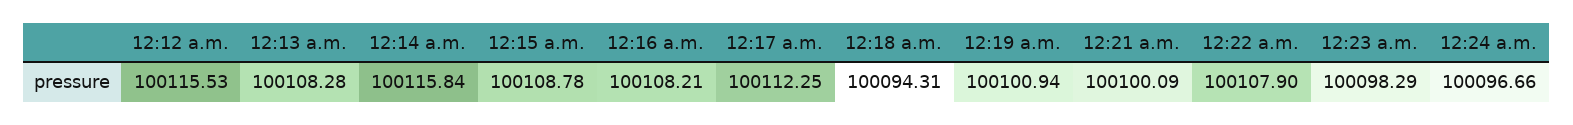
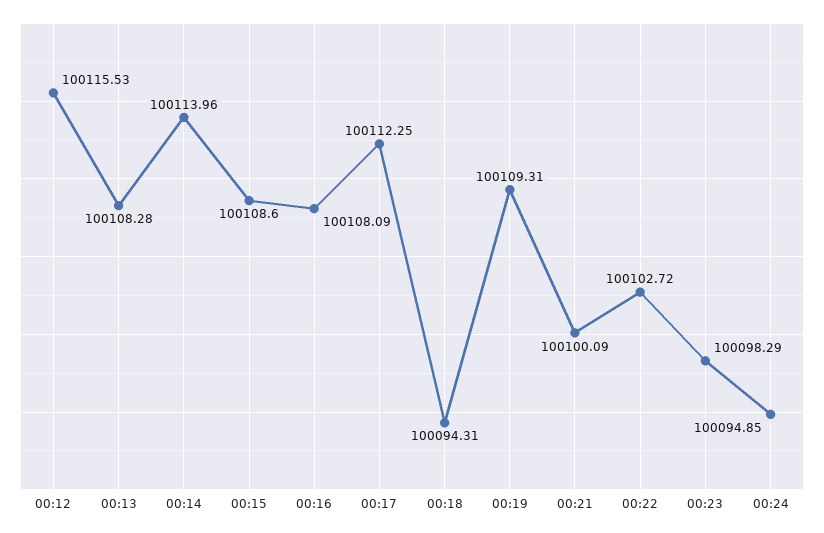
12:14 a.m.: 100115.84 -> 100113.96
12:15 a.m.: 100108.78 -> 100108.6
12:16 a.m.: 100108.21 -> 100108.09
12:19 a.m.: 100100.94 -> 100109.31
12:22 a.m.: 100107.9 -> 100102.72
12:24 a.m.: 100096.66 -> 100094.85

